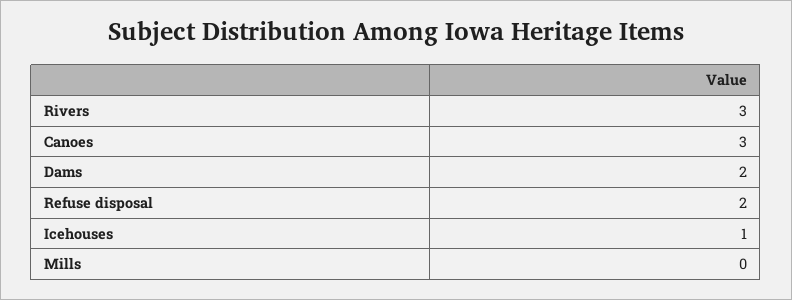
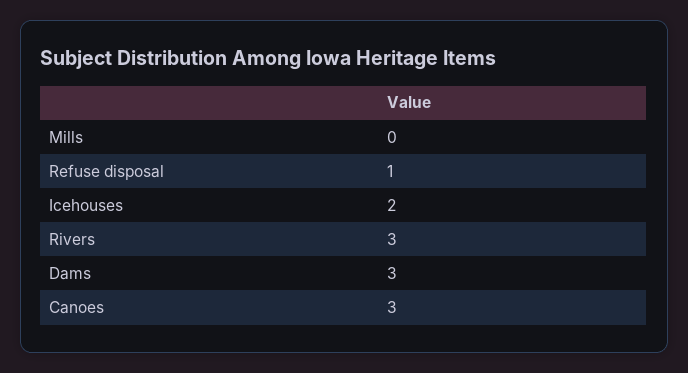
Dams: 2 -> 3
Refuse disposal: 2 -> 1
Icehouses: 1 -> 2

